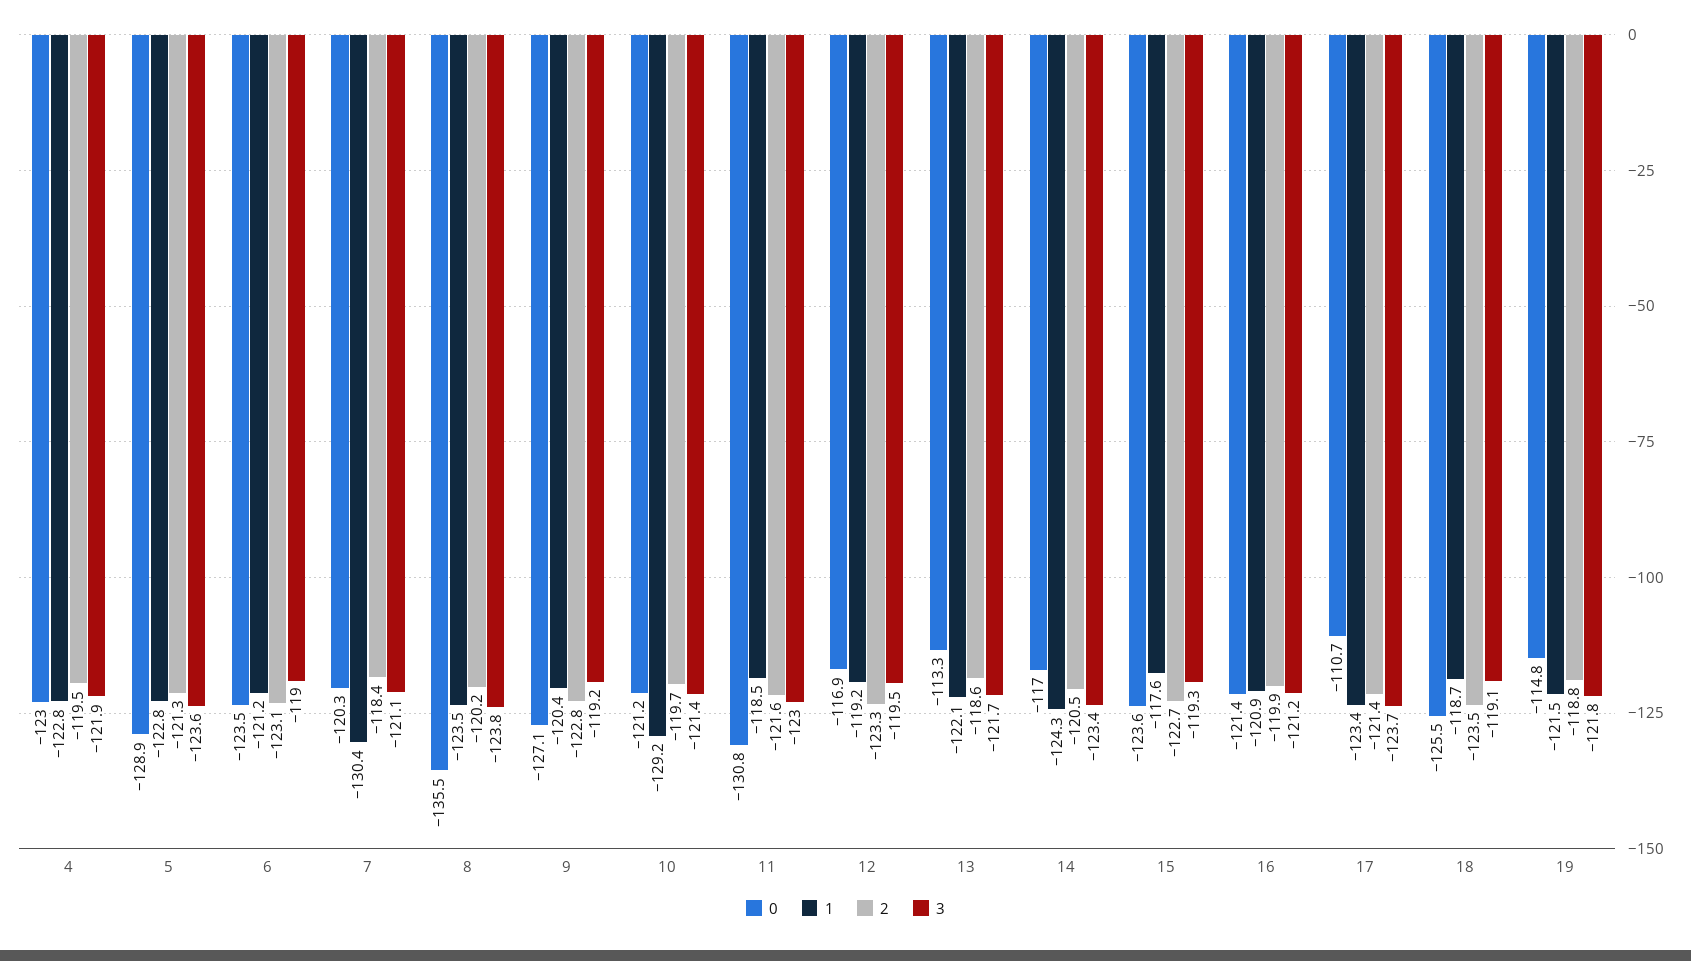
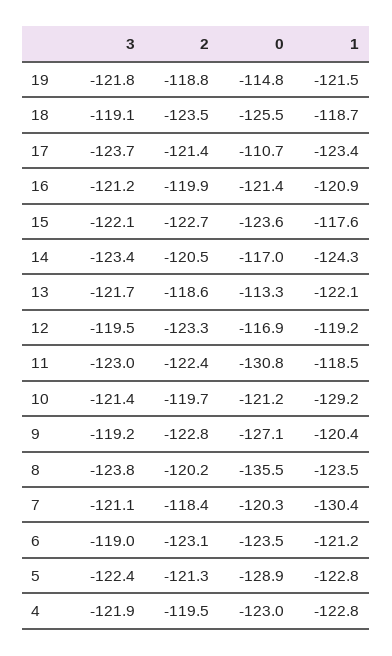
3, 5: -123.6 -> -122.4
2, 11: -121.6 -> -122.4
3, 15: -119.3 -> -122.1

